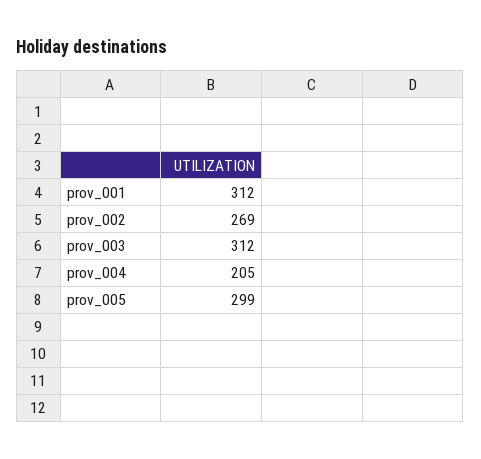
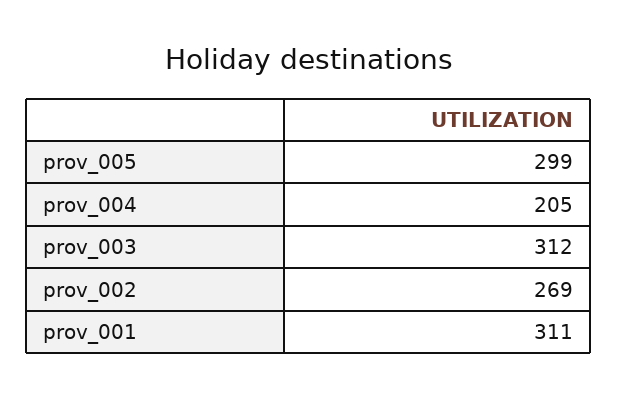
prov_001: 312 -> 311

